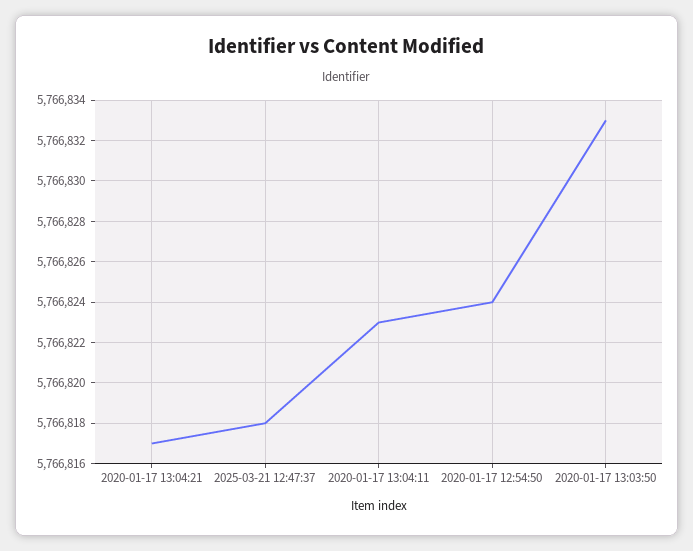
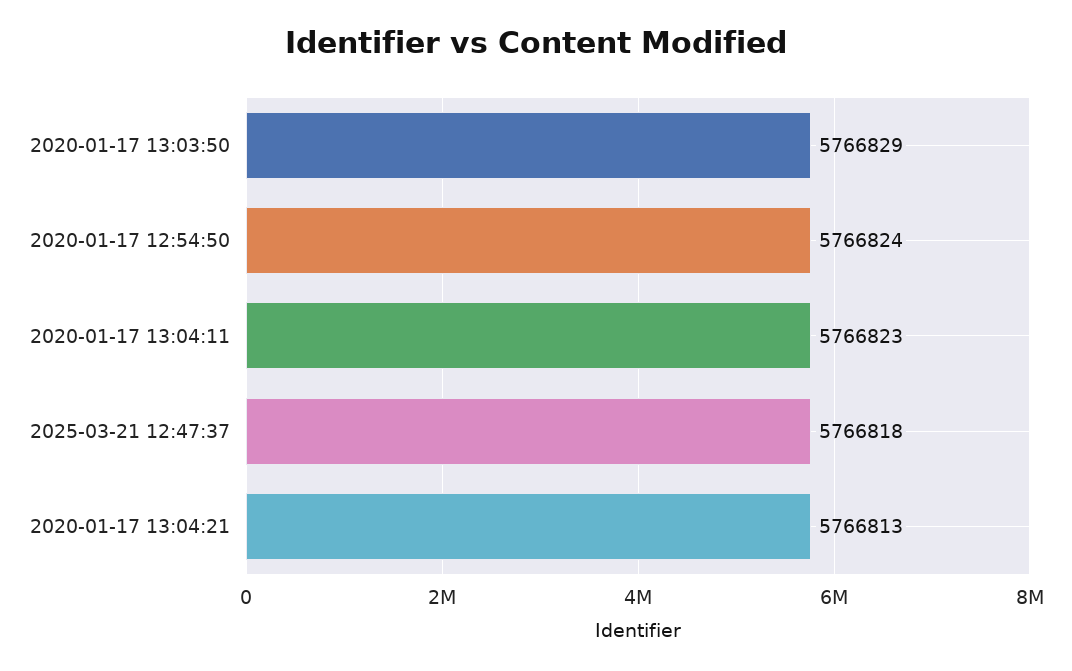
2020-01-17 13:04:21: 5766817 -> 5766813
2020-01-17 13:03:50: 5766833 -> 5766829

